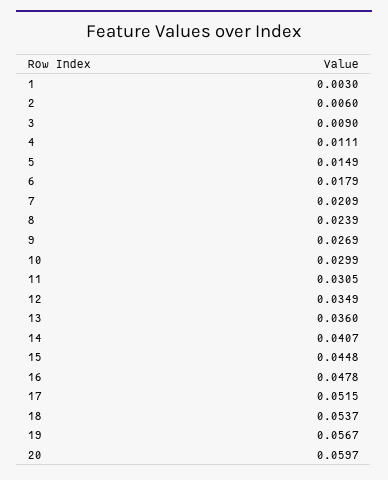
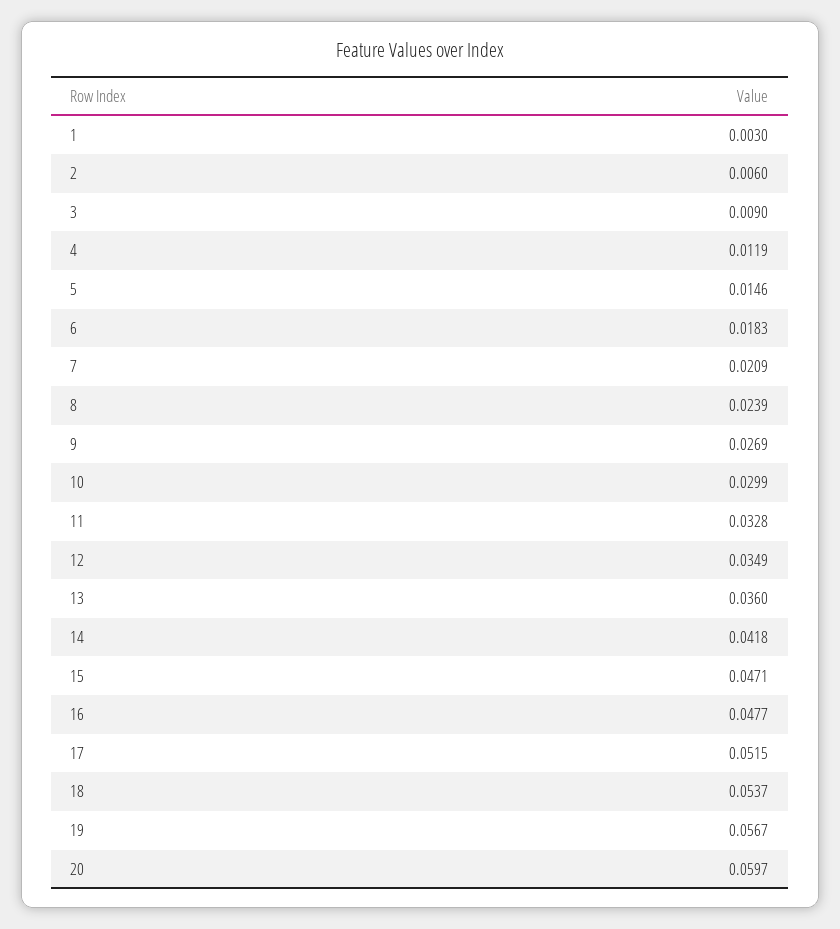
4: 0.0111 -> 0.0119
5: 0.0149 -> 0.0146
6: 0.0179 -> 0.0183
11: 0.0305 -> 0.0328
14: 0.0407 -> 0.0418
15: 0.0448 -> 0.0471
16: 0.0478 -> 0.0477

